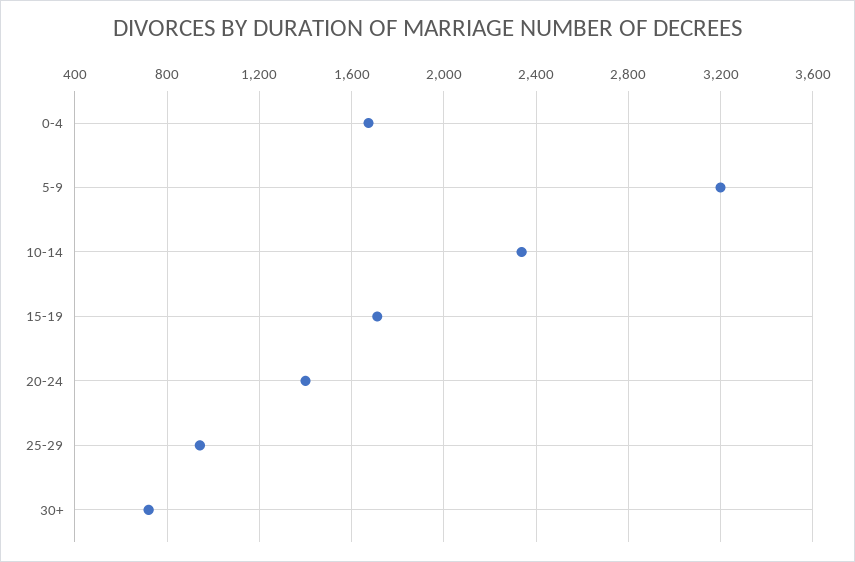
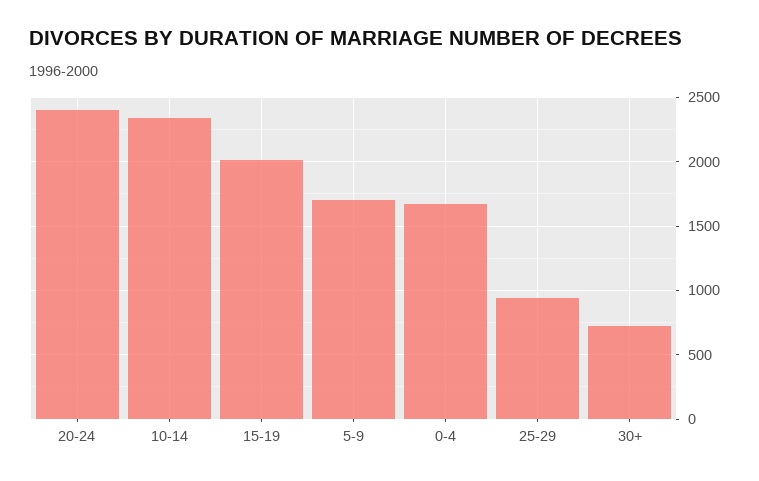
5-9: 3200 -> 1700
15-19: 1700 -> 2000
20-24: 1400 -> 2400

